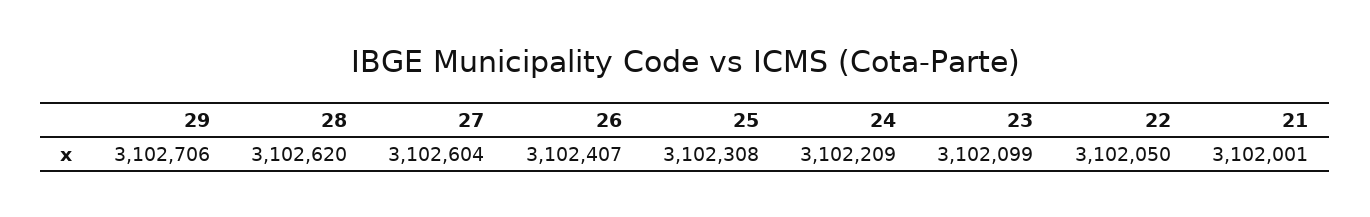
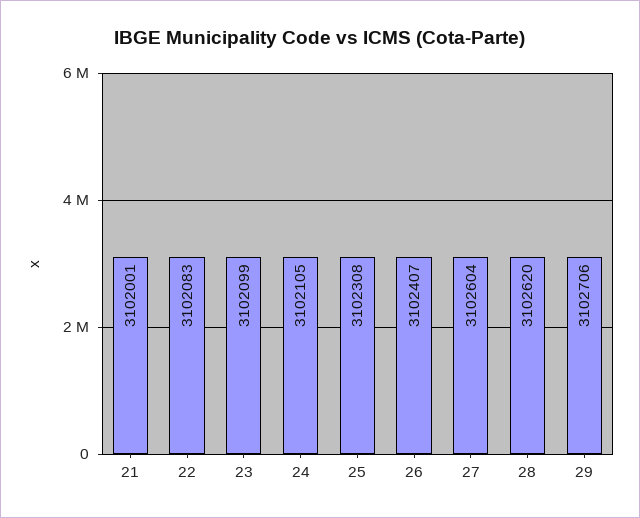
24: 3102209 -> 3102105
22: 3102050 -> 3102083

